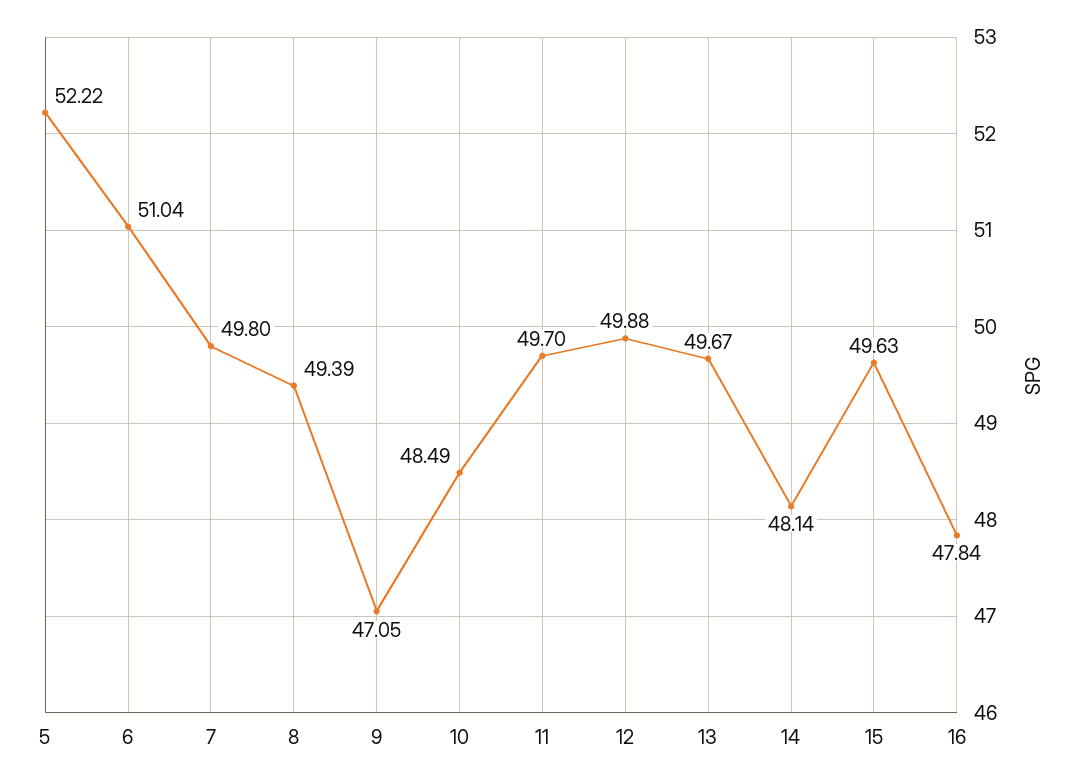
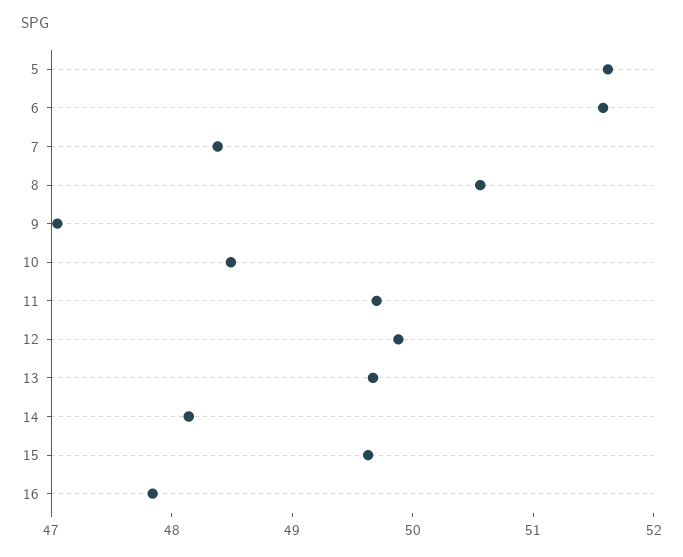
5: 52.22 -> 51.6
6: 51.04 -> 51.6
7: 49.8 -> 48.4
8: 49.39 -> 50.6

